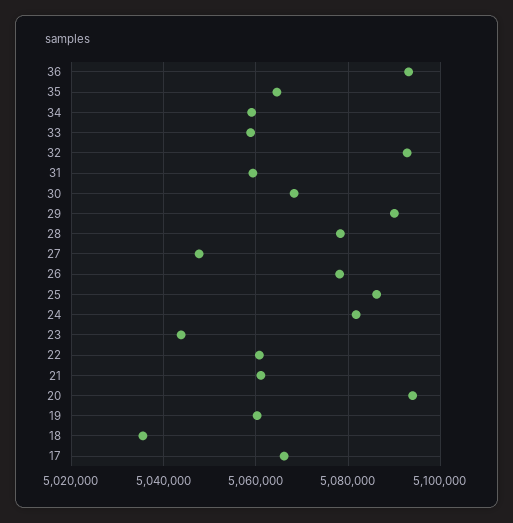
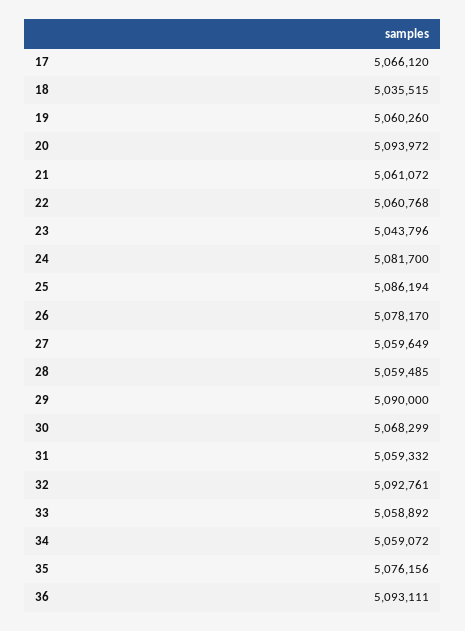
35: 5064000 -> 5076156
28: 5078000 -> 5059485
27: 5048000 -> 5059649

